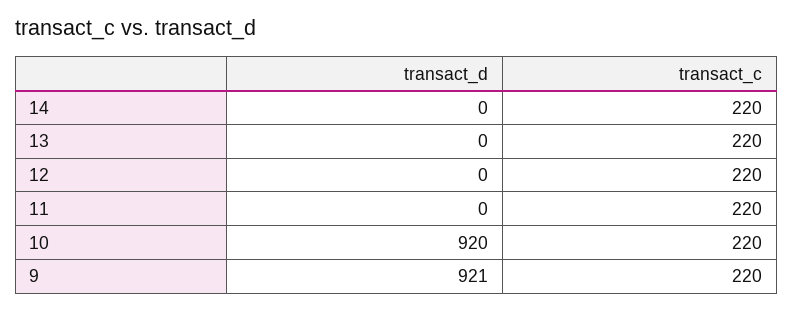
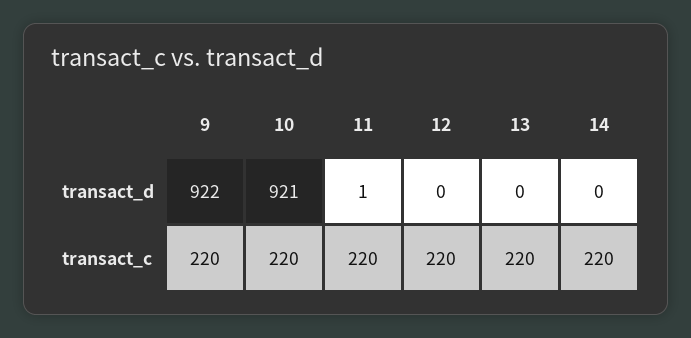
transact_d, 11: 0 -> 1
transact_d, 10: 920 -> 921
transact_d, 9: 921 -> 922

